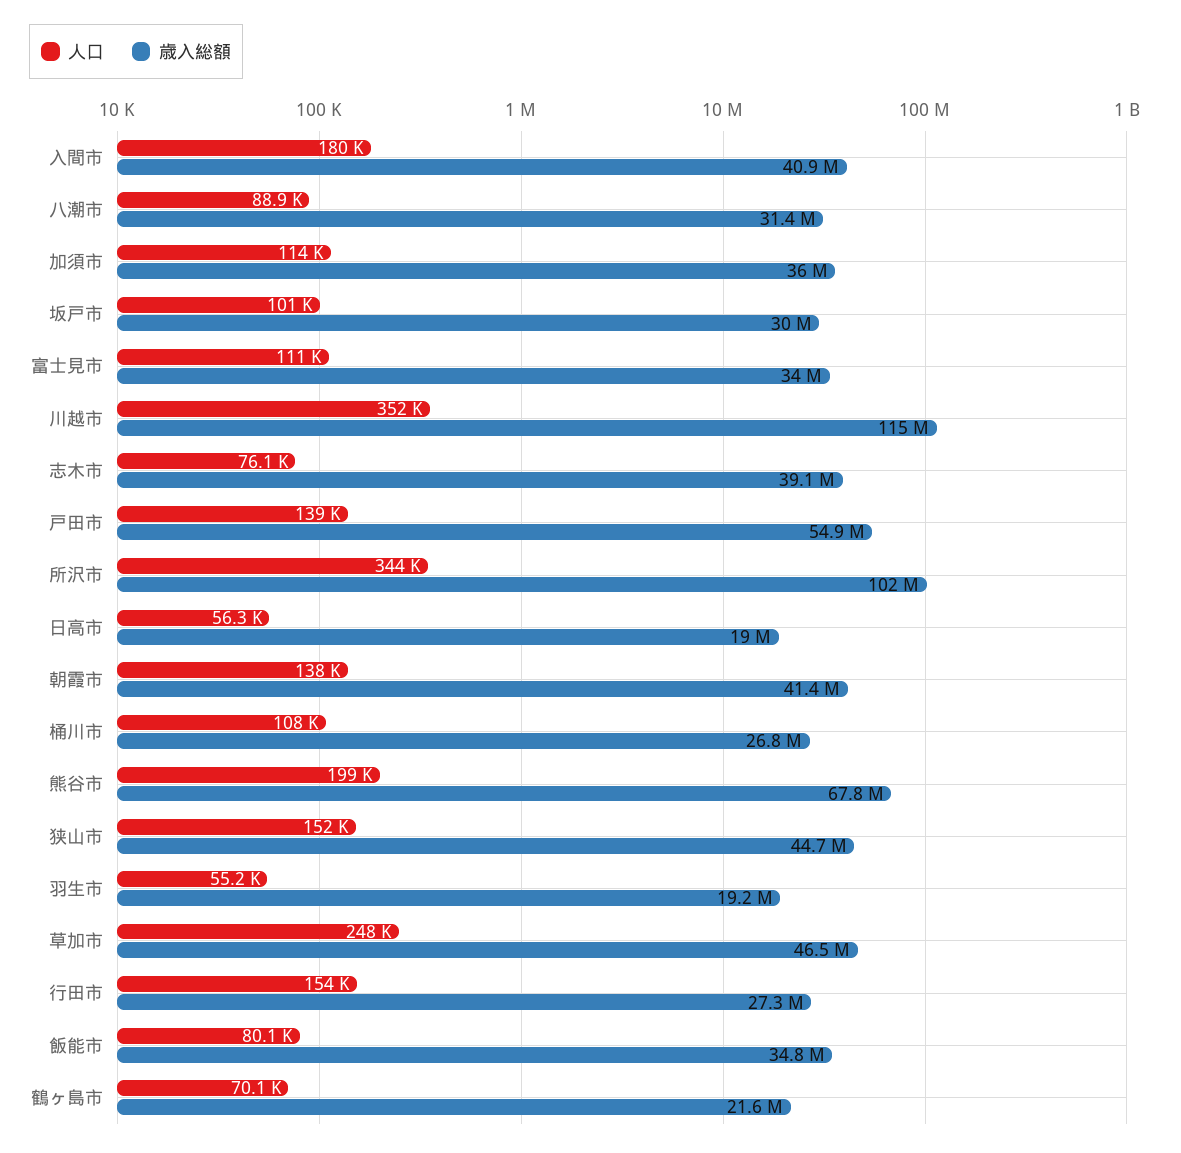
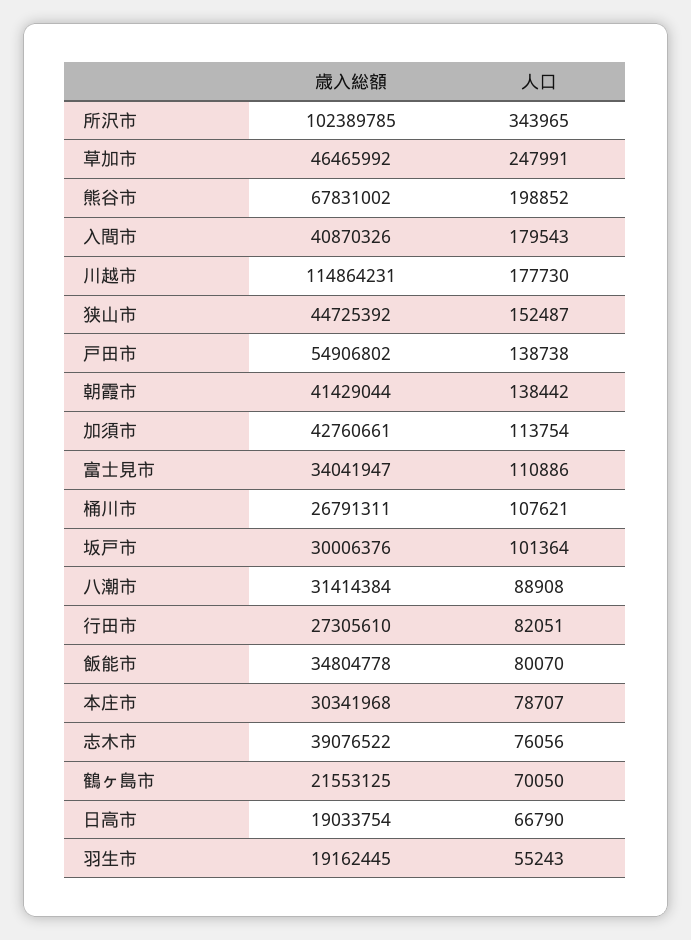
歳入総額, 加須市: 36000000 -> 42760661
人口, 川越市: 352000 -> 177730
人口, 日高市: 56300 -> 66790
人口, 行田市: 154000 -> 82051
歳入総額, 本庄市: none -> 30341968
人口, 本庄市: none -> 78707

